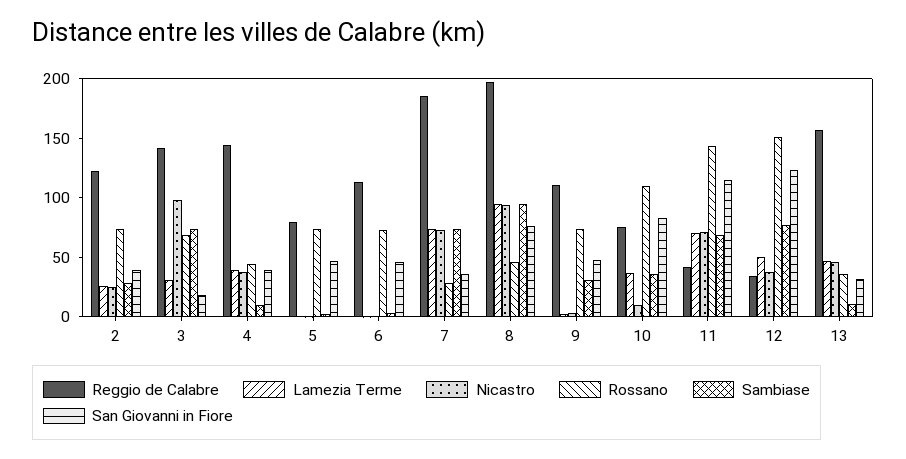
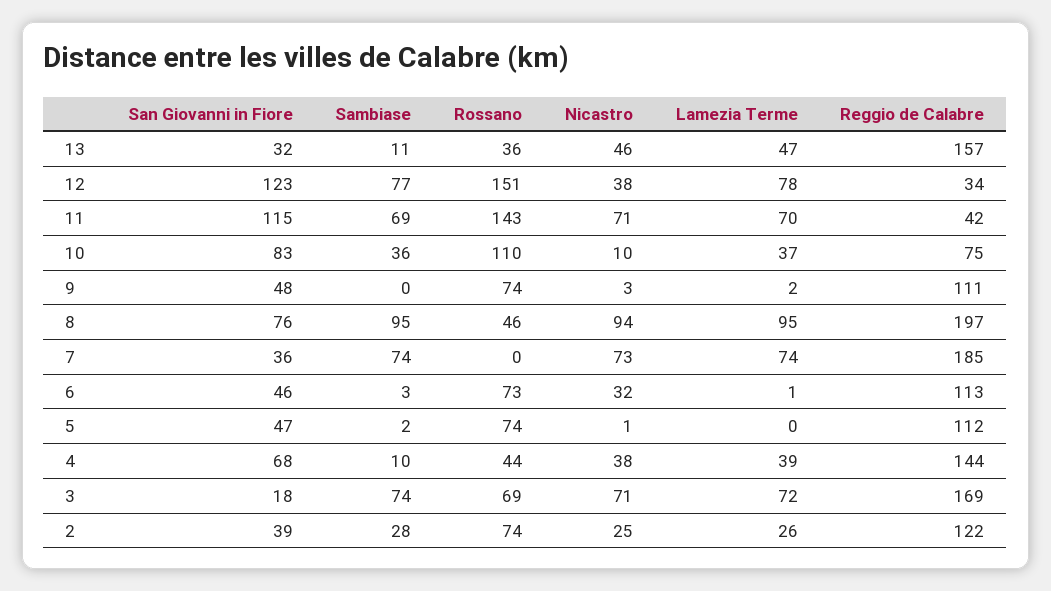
Reggio de Calabre, 3: 140 -> 169
Lamezia Terme, 3: 30 -> 72
Nicastro, 3: 100 -> 71
San Giovanni in Fiore, 4: 40 -> 68
Reggio de Calabre, 5: 80 -> 112
Nicastro, 6: 0 -> 32
Rossano, 7: 30 -> 0
Sambiase, 9: 30 -> 0
Lamezia Terme, 12: 50 -> 78

